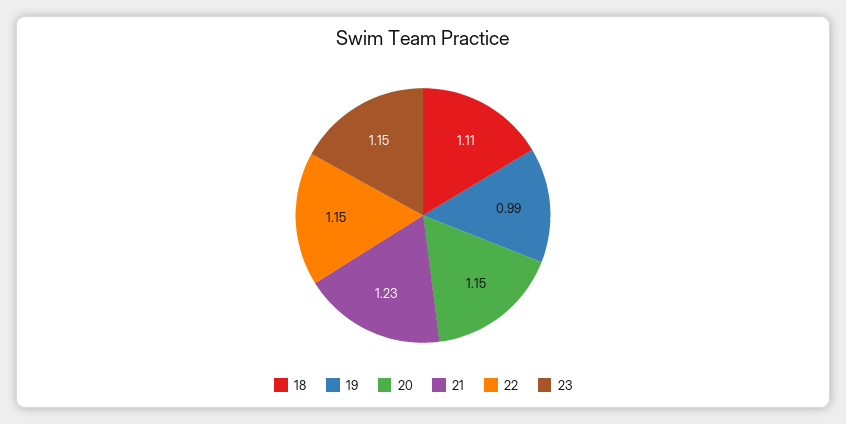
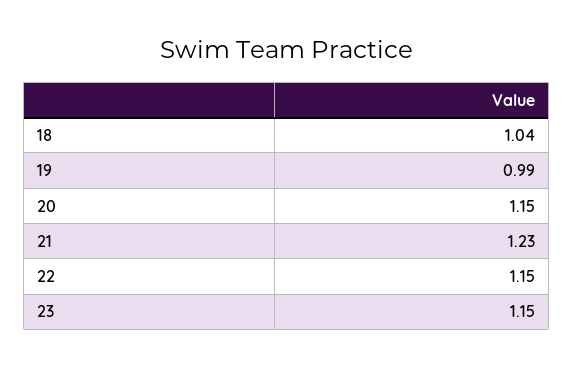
18: 1.11 -> 1.04

